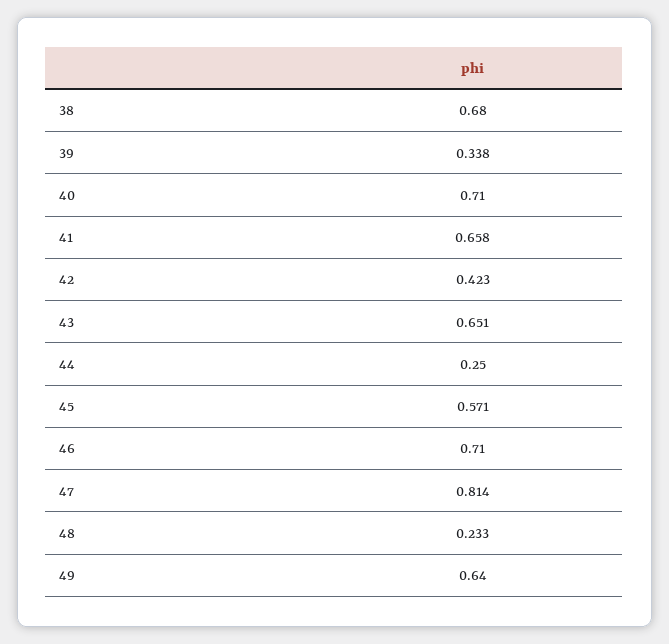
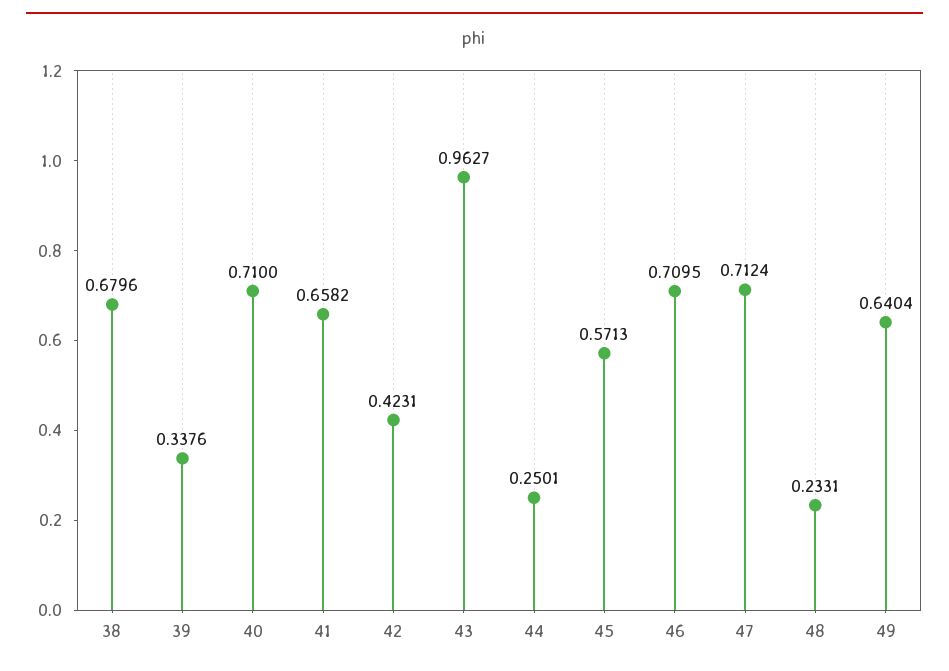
43: 0.651 -> 0.9627
47: 0.814 -> 0.7124

